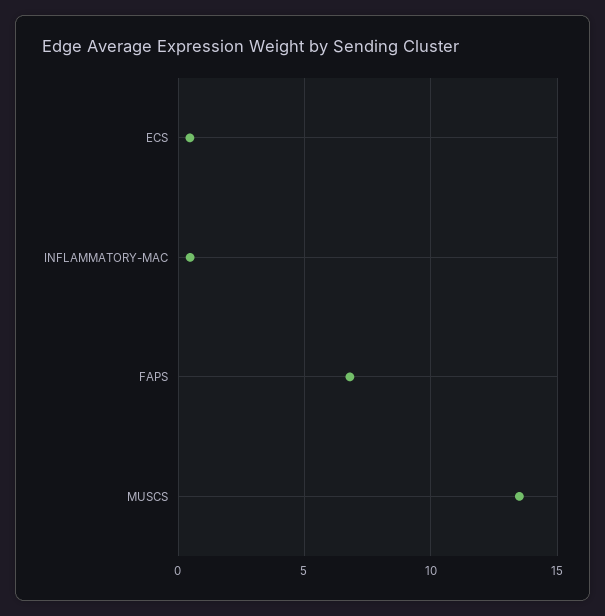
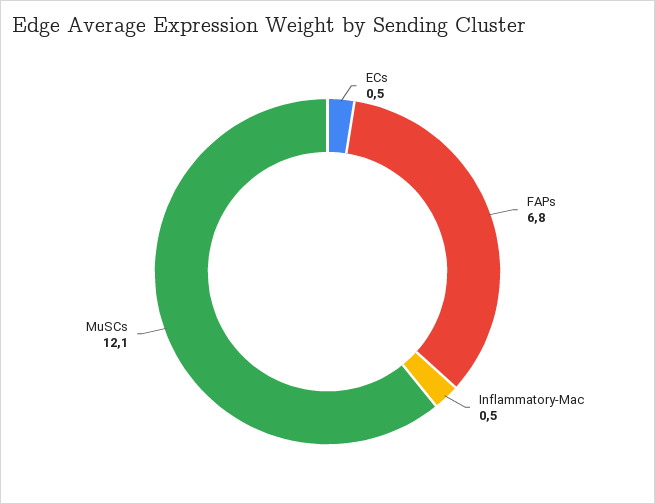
MUSCS: 13.5 -> 12.1

